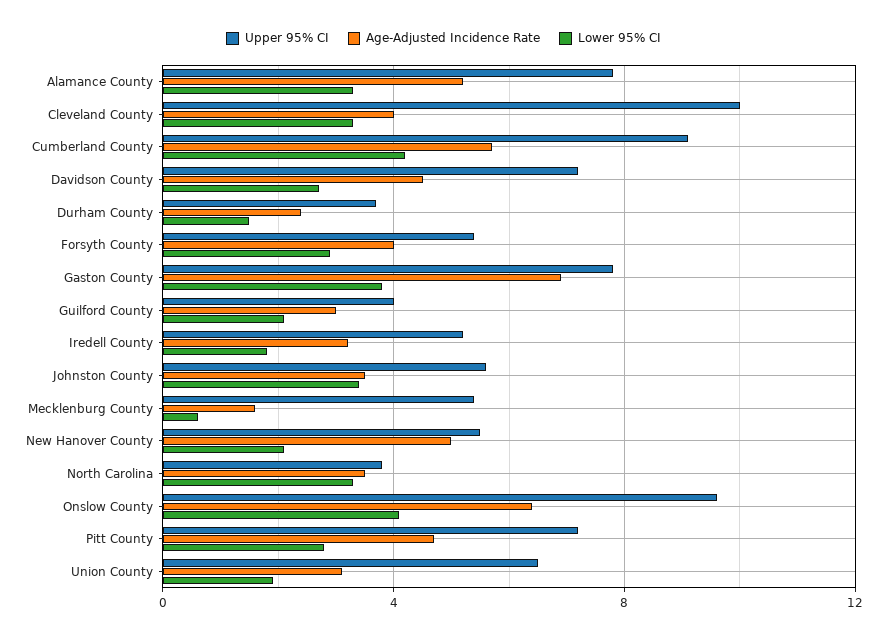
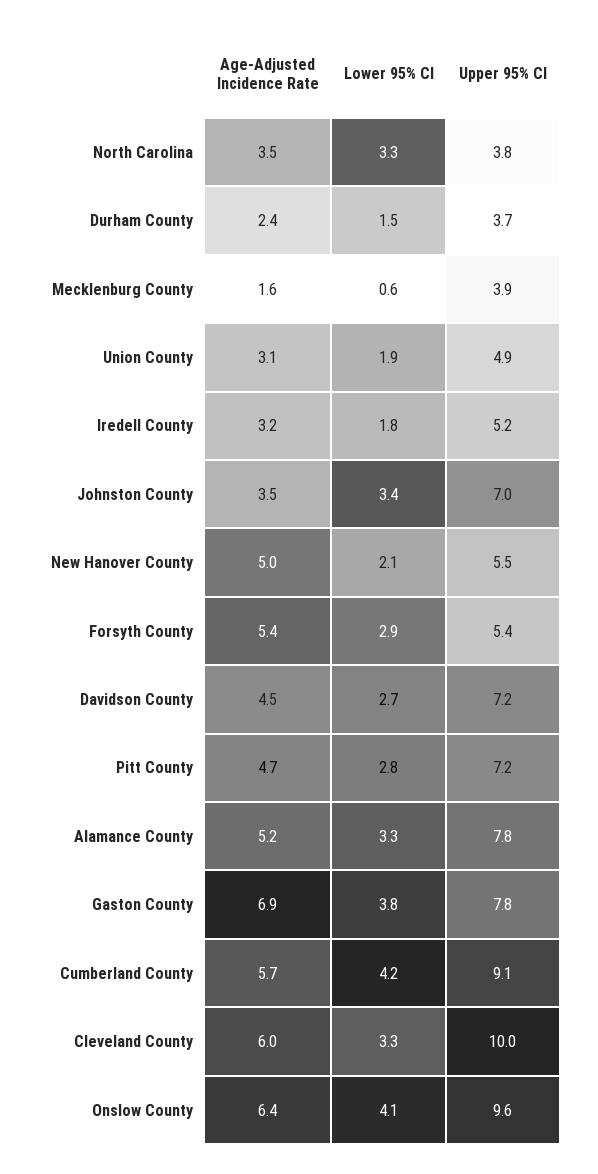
Age-Adjusted Incidence Rate, Cleveland County: 4 -> 6
Age-Adjusted Incidence Rate, Forsyth County: 4 -> 5.4
Upper 95% CI, Guilford County: 4 -> none
Age-Adjusted Incidence Rate, Guilford County: 3 -> none
Lower 95% CI, Guilford County: 2 -> none
Upper 95% CI, Johnston County: 5.5 -> 7
Upper 95% CI, Mecklenburg County: 5.5 -> 3.9
Upper 95% CI, Union County: 6.5 -> 4.9

